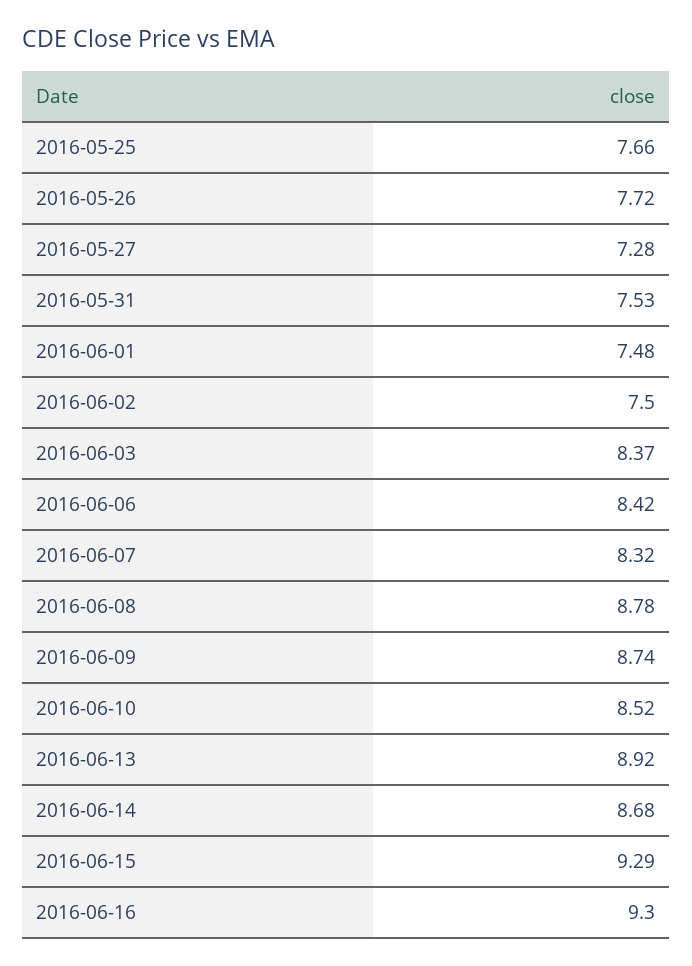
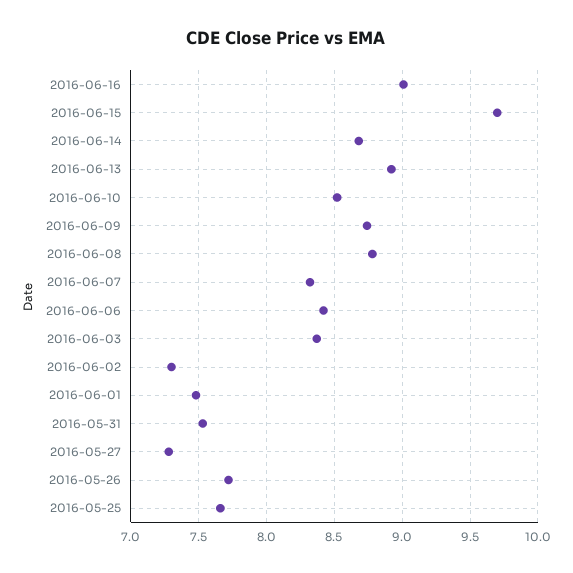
2016-06-02: 7.5 -> 7.3
2016-06-15: 9.29 -> 9.7
2016-06-16: 9.3 -> 9

